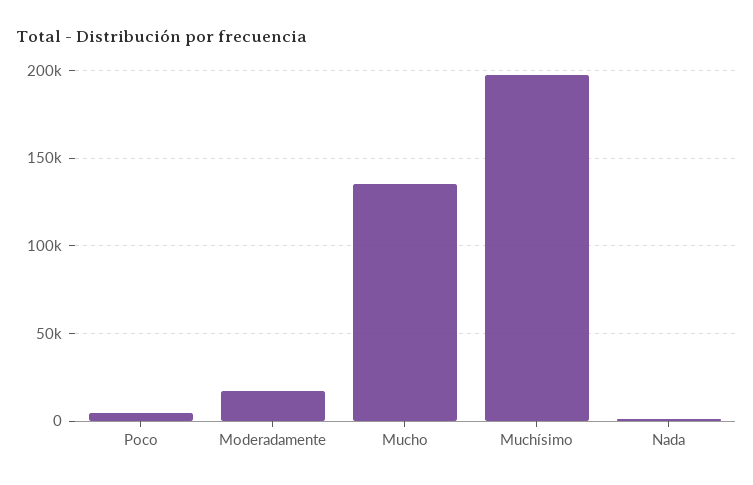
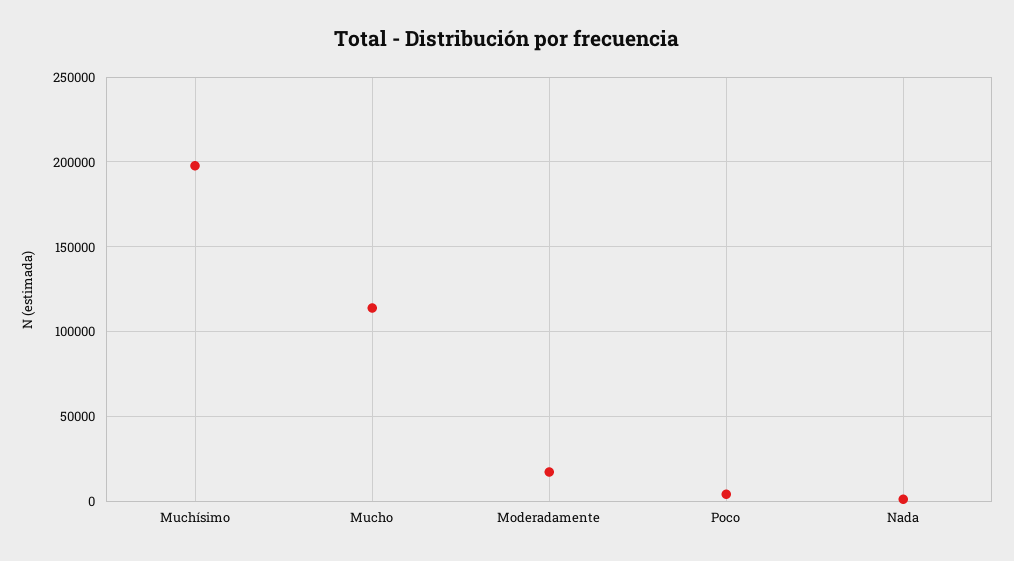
Mucho: 135000 -> 115000

